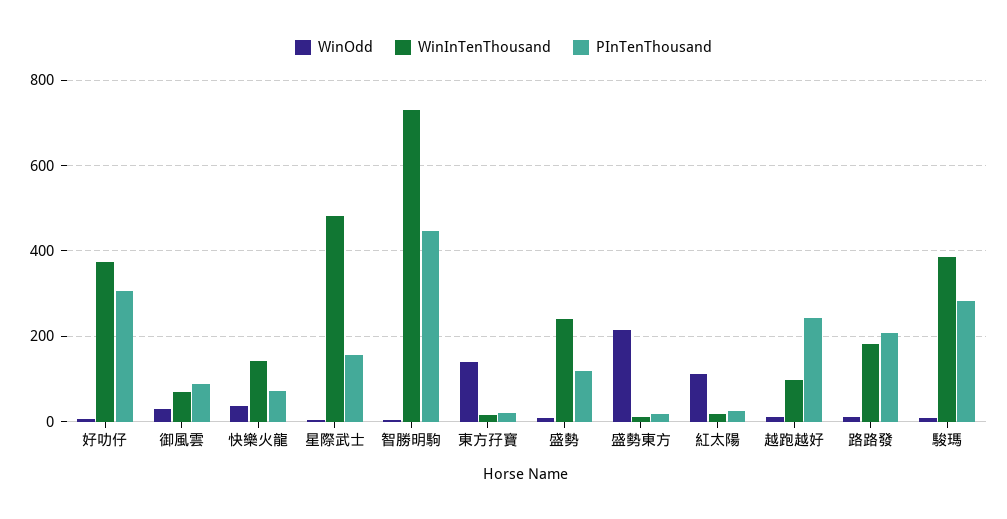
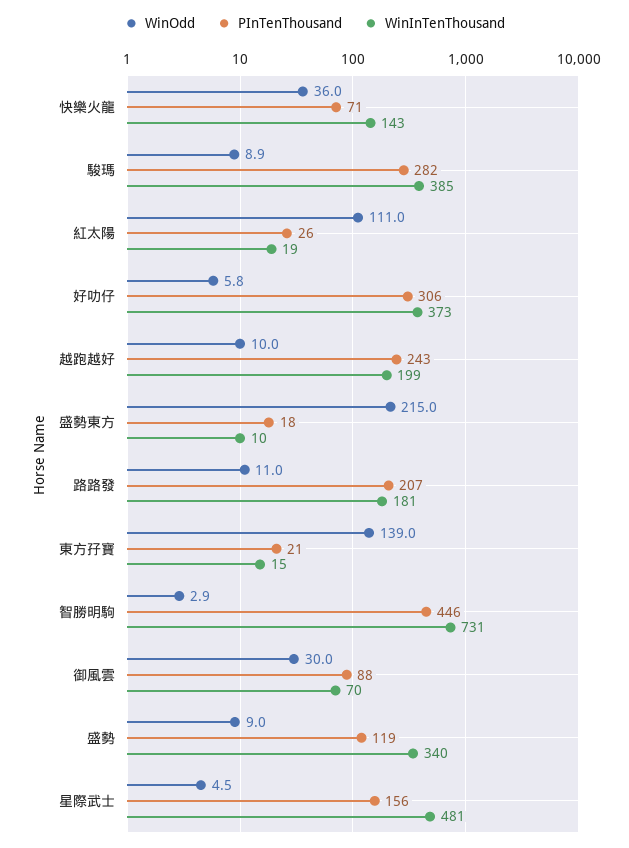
WinInTenThousand, 盛勢: 240 -> 340
WinInTenThousand, 越跑越好: 100 -> 199

